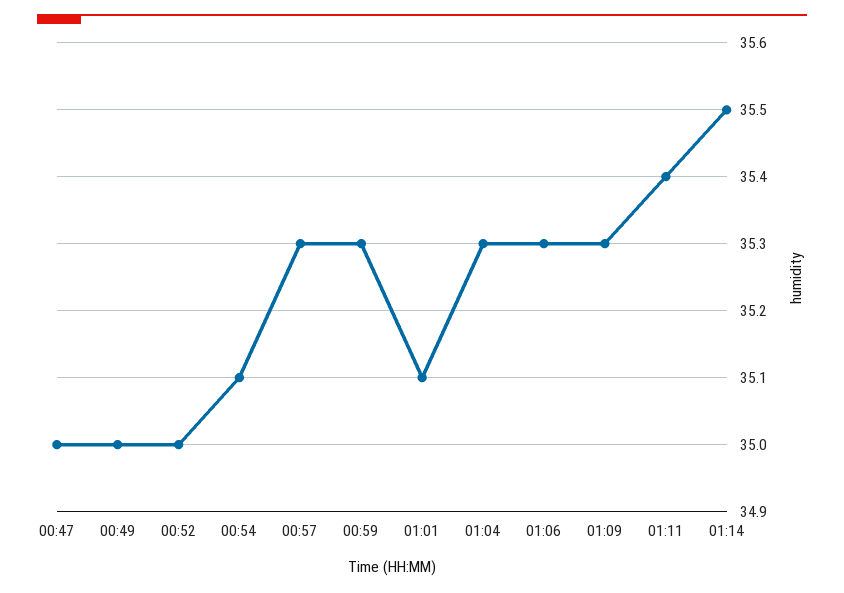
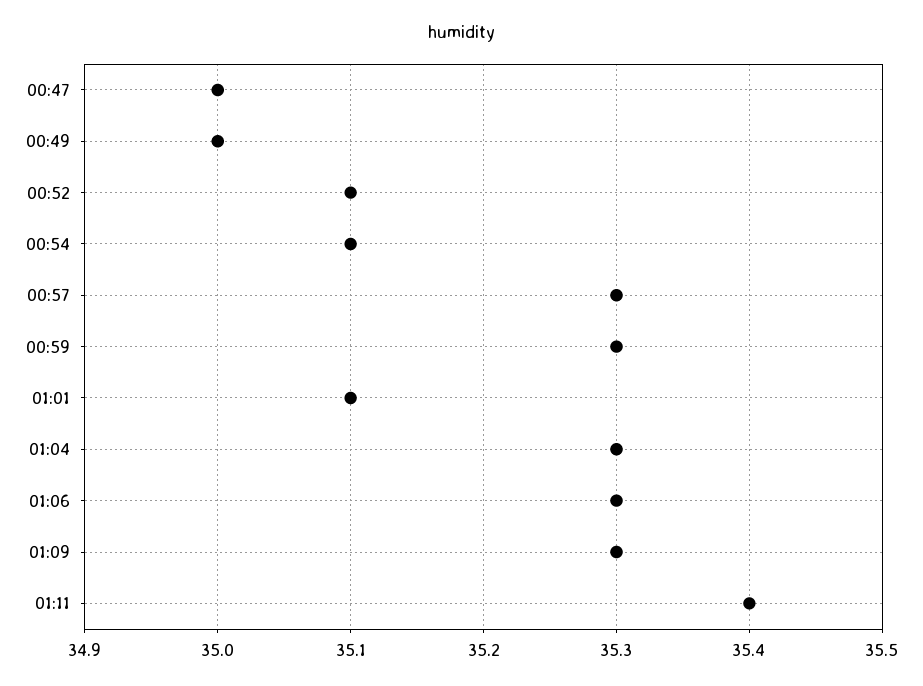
00:52: 35 -> 35.1
01:14: 35.5 -> none

